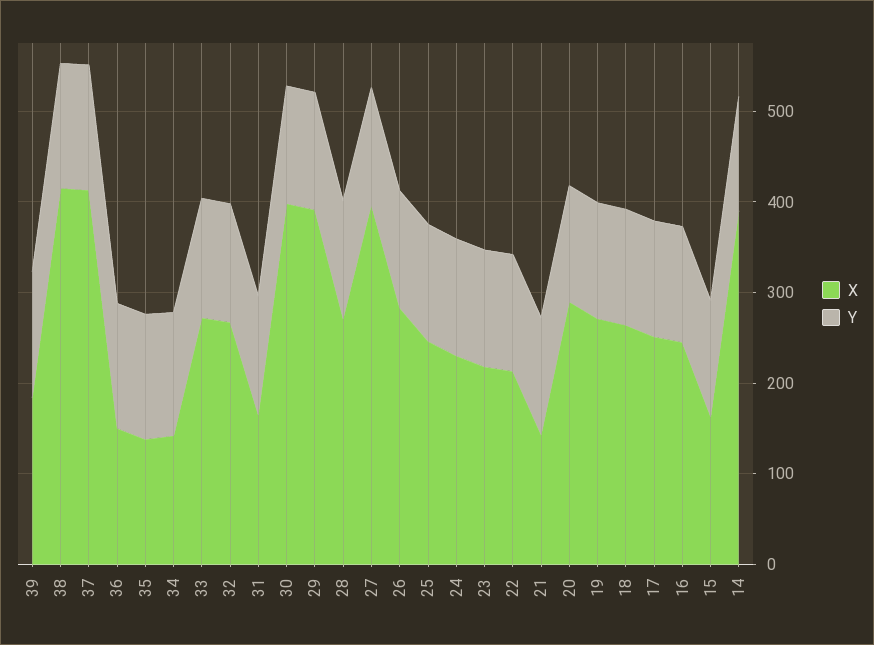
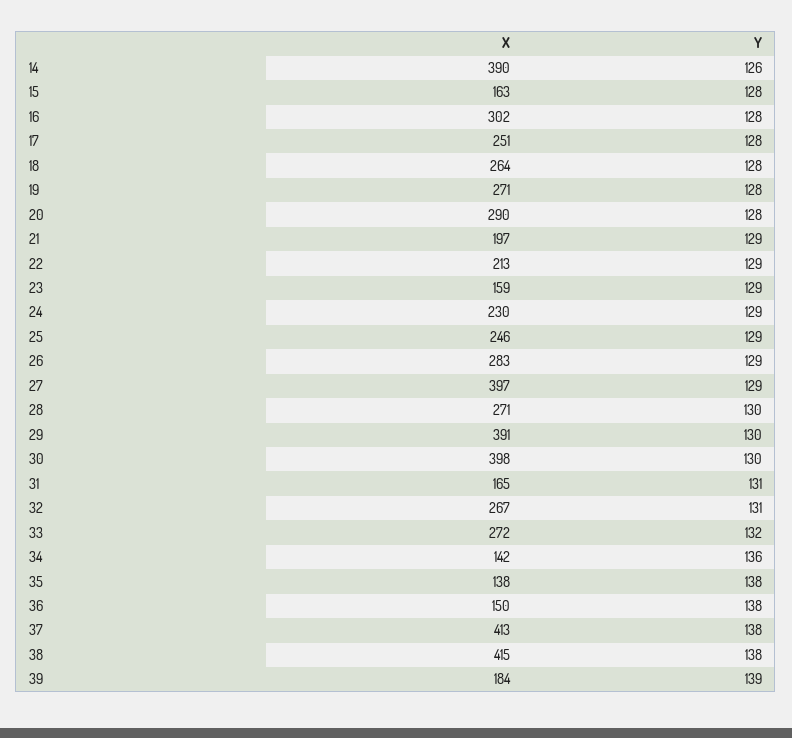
X, 23: 220 -> 159
X, 21: 140 -> 197
X, 16: 240 -> 302

